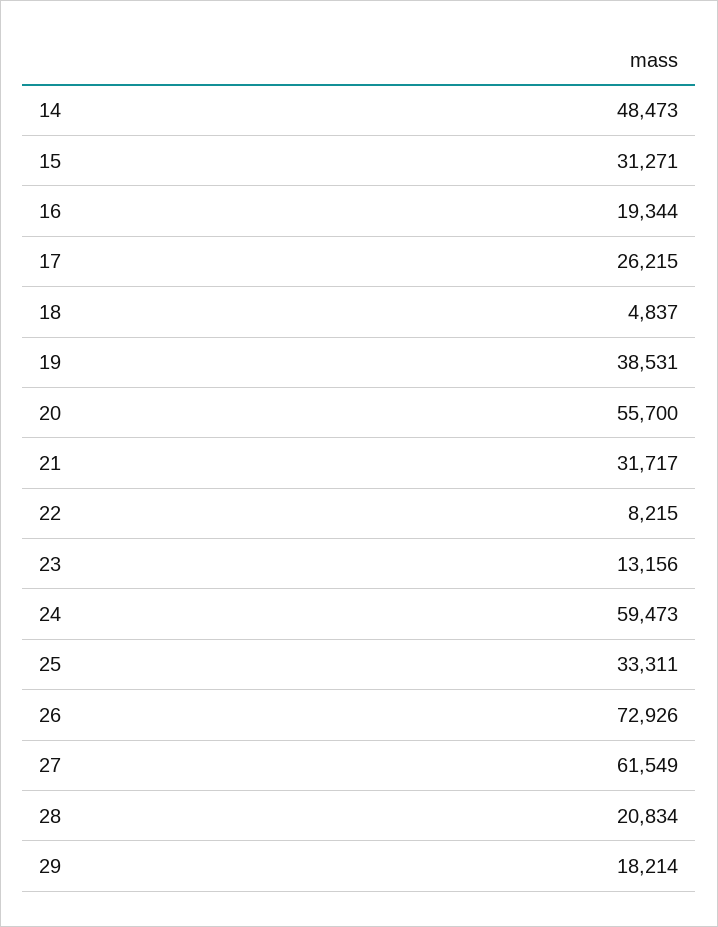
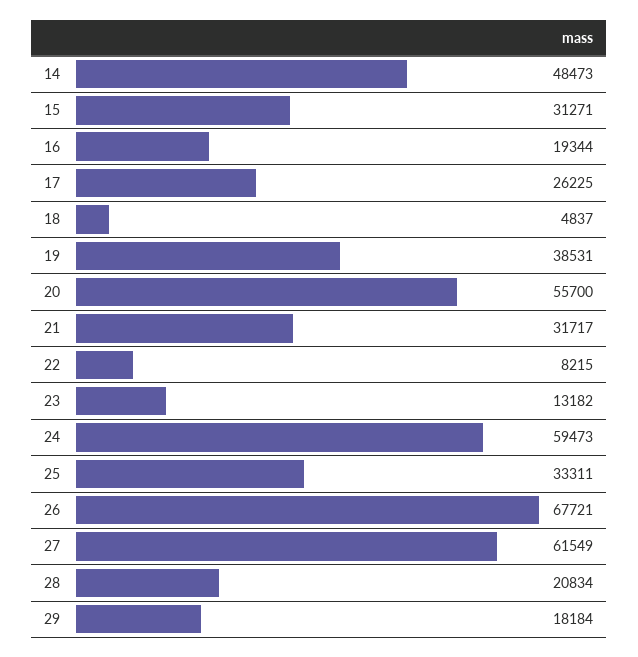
17: 26215 -> 26225
23: 13156 -> 13182
26: 72926 -> 67721
29: 18214 -> 18184

